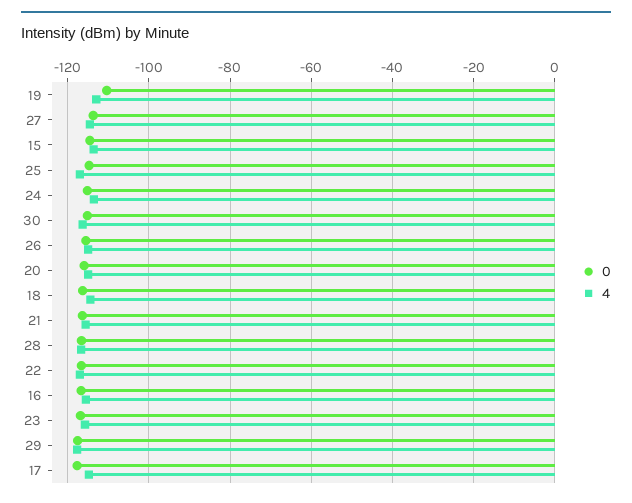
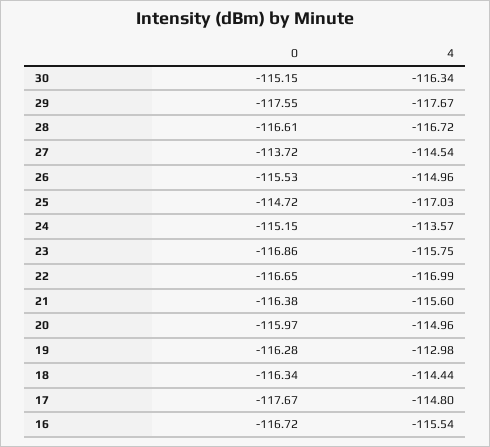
0, 19: -110 -> -116.28
0, 15: -114 -> none
4, 15: -114 -> none

